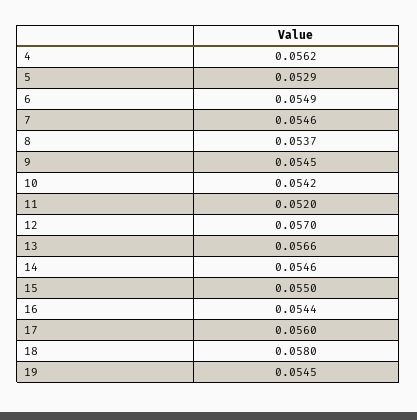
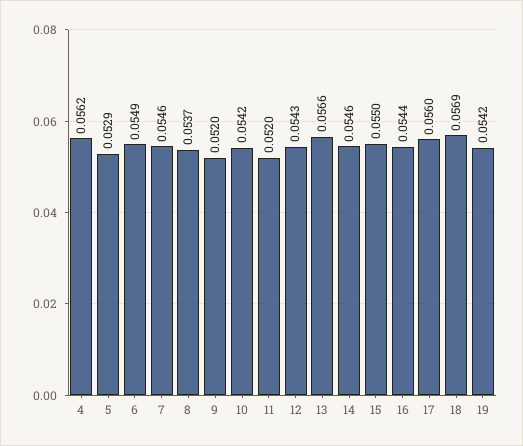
9: 0.0545 -> 0.052
12: 0.057 -> 0.0543
18: 0.058 -> 0.0569
19: 0.0545 -> 0.0542

